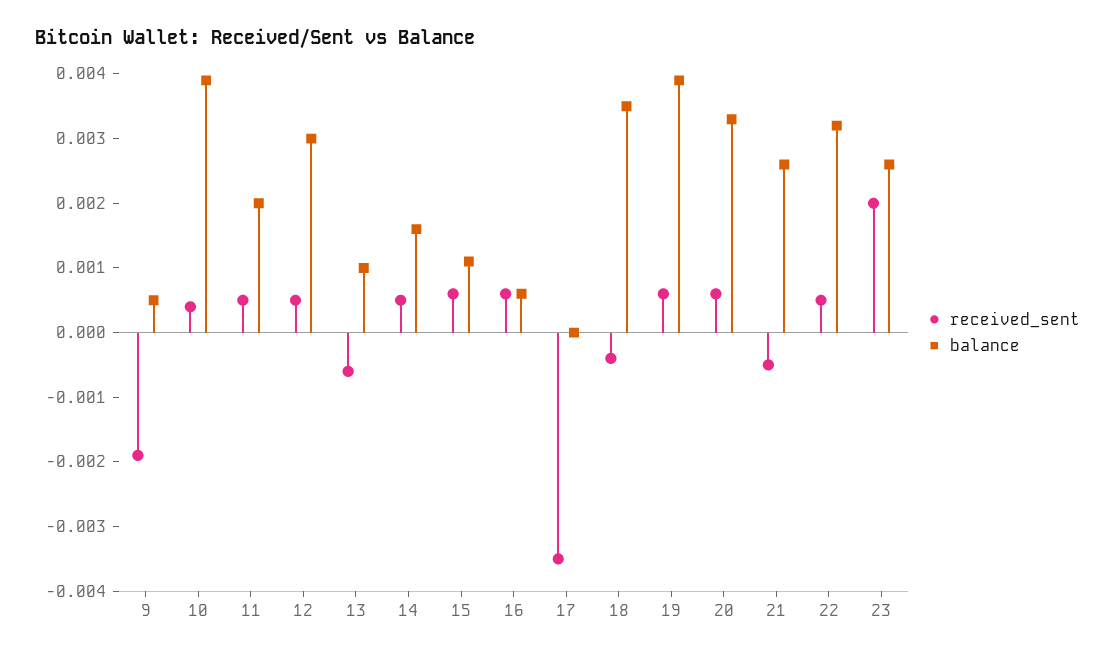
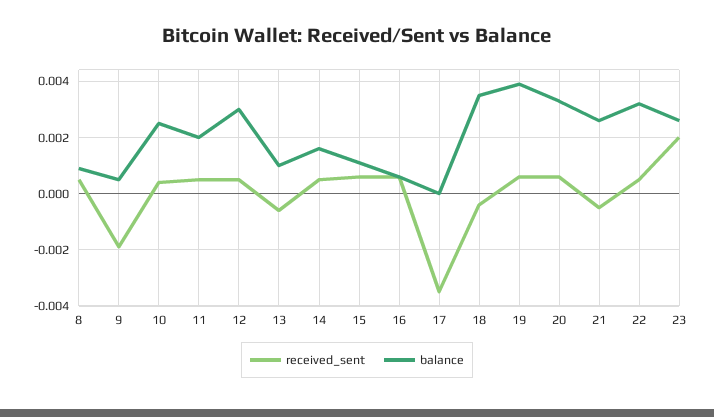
balance, 10: 0.004 -> 0.0025
received_sent, 8: none -> 0.0005
balance, 8: none -> 0.001

